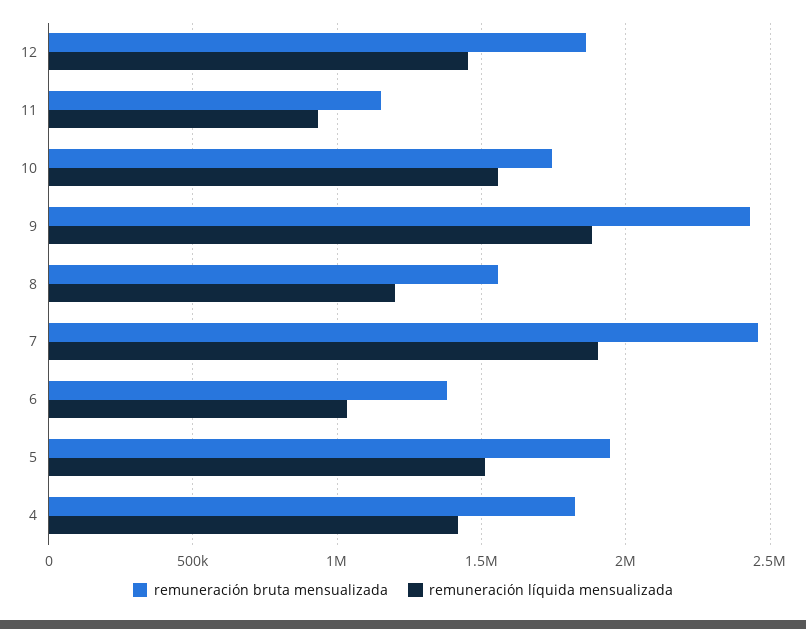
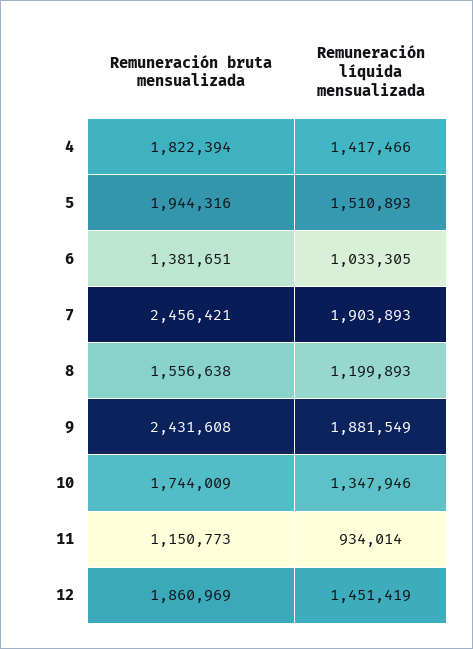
remuneración líquida mensualizada, 10: 1550000 -> 1347946

